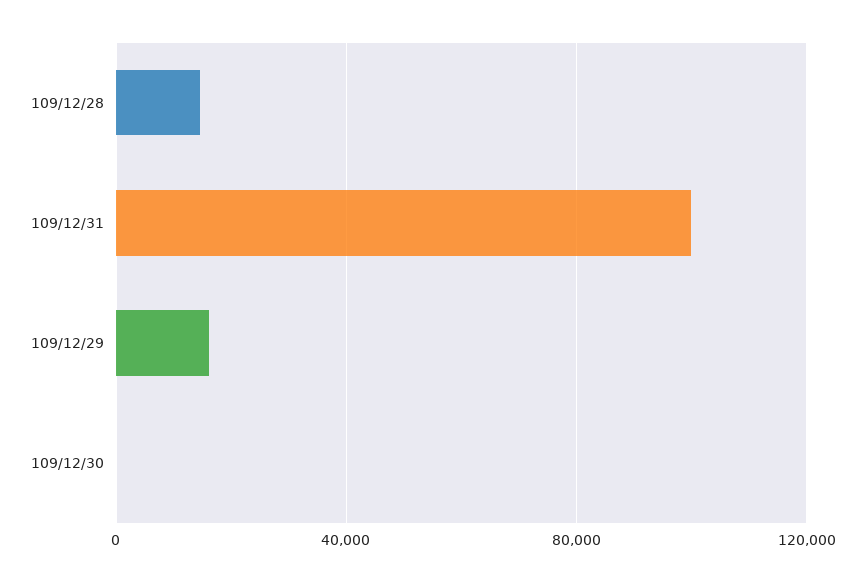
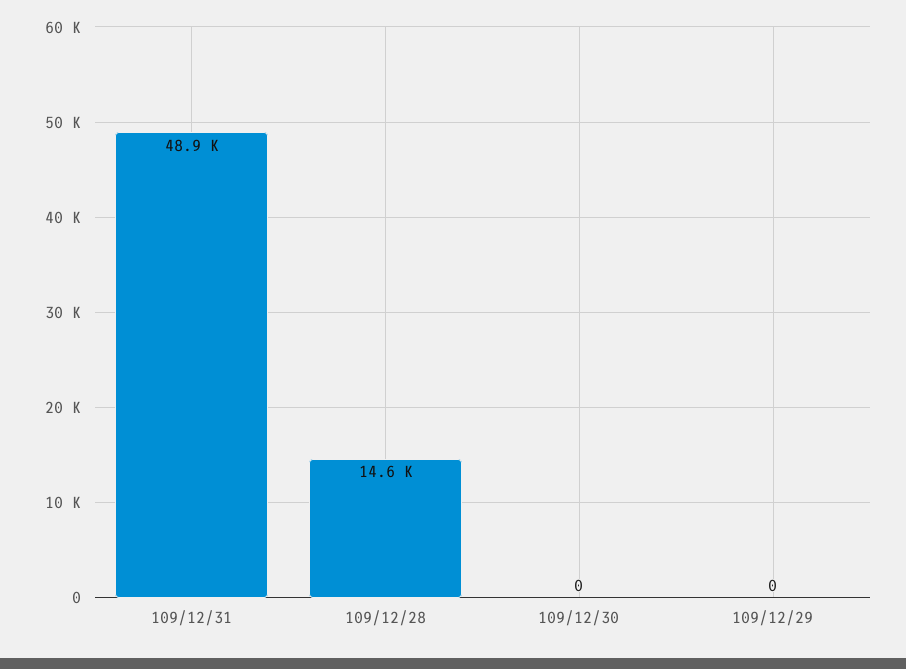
109/12/31: 100000 -> 48900
109/12/29: 15000 -> 0

